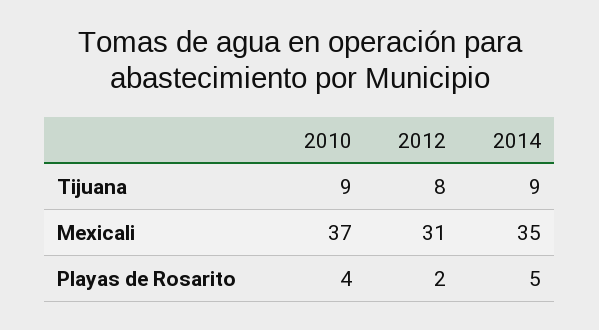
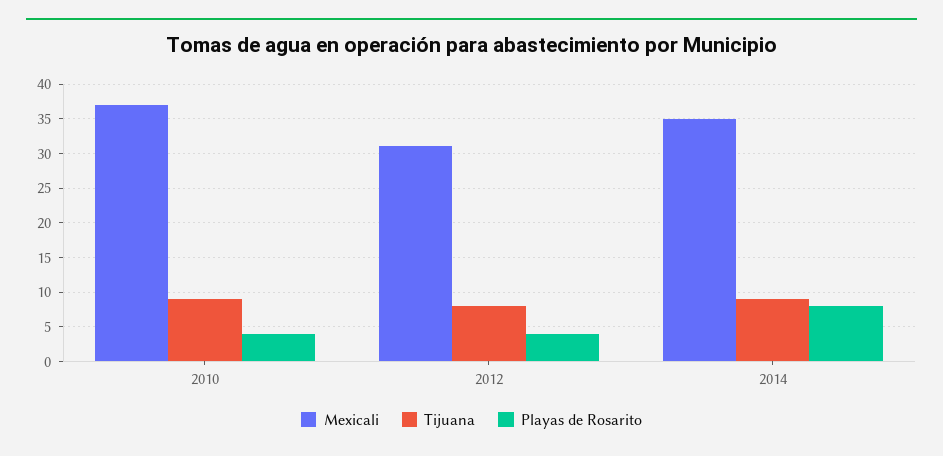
Playas de Rosarito, 2012: 2 -> 4
Playas de Rosarito, 2014: 5 -> 8

